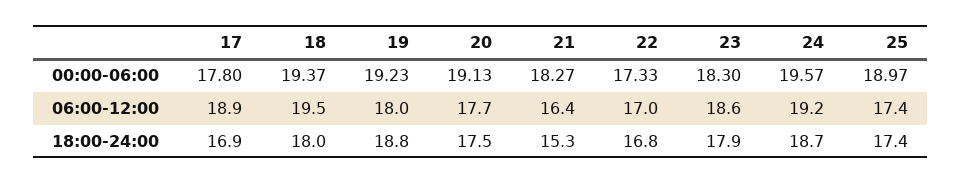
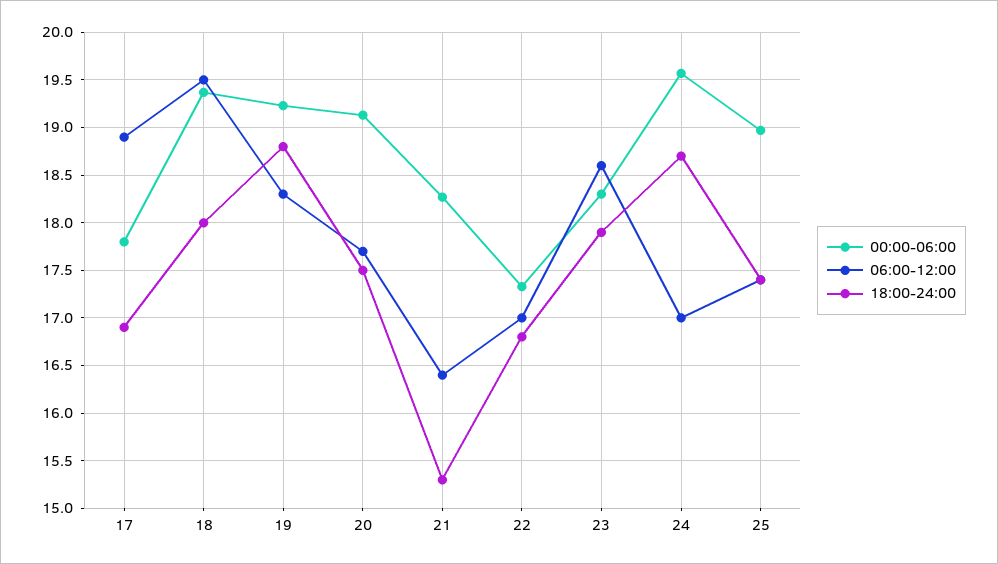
06:00-12:00, 19: 18 -> 18.3
06:00-12:00, 24: 19.2 -> 17

